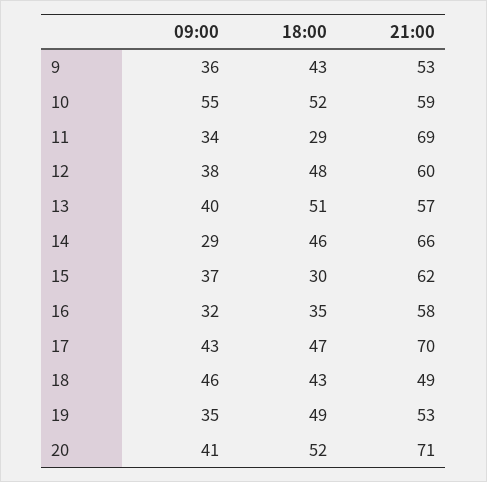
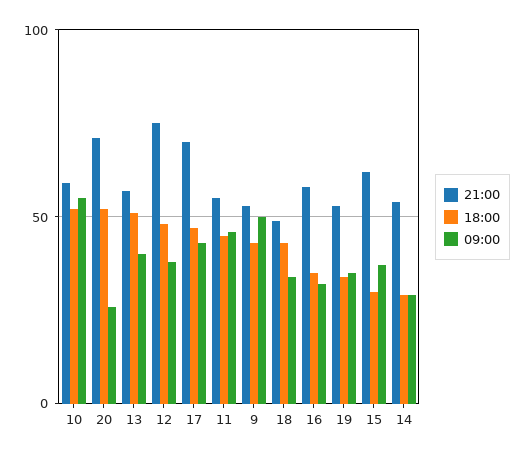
09:00, 9: 36 -> 50
09:00, 11: 34 -> 45
18:00, 11: 29 -> 45
21:00, 11: 69 -> 55
21:00, 12: 60 -> 75
18:00, 14: 46 -> 30
21:00, 14: 66 -> 55
09:00, 18: 46 -> 35
18:00, 19: 49 -> 35
09:00, 20: 41 -> 25

